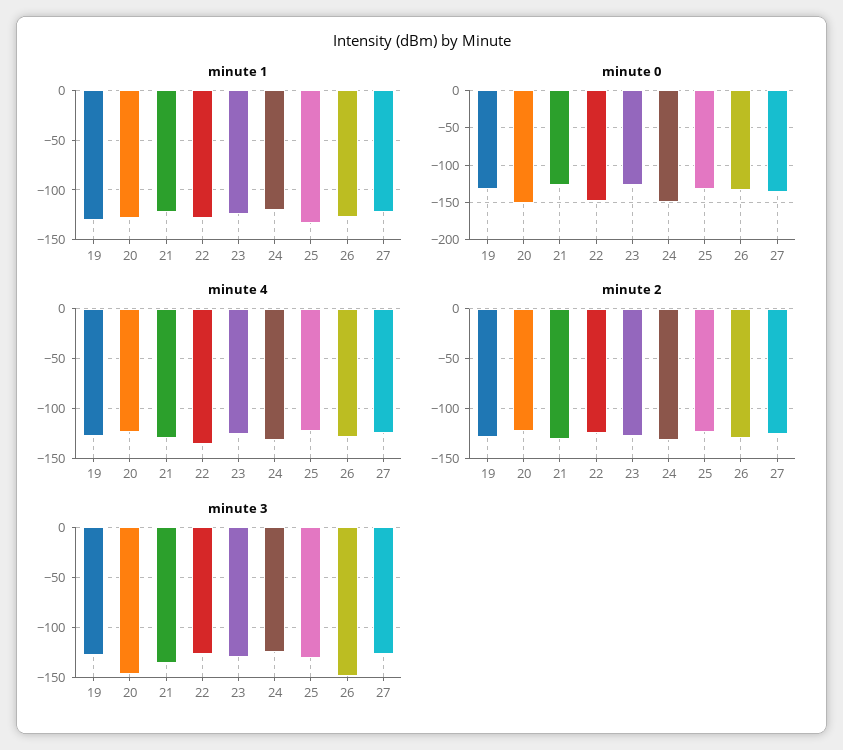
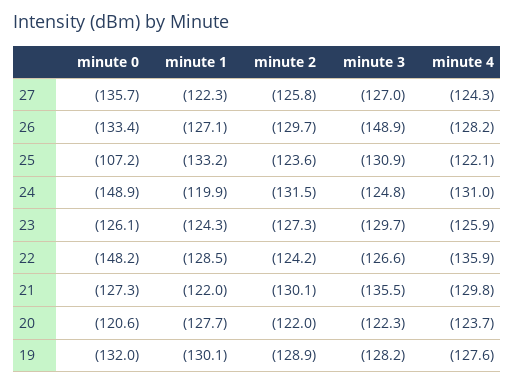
minute 0, 20: -150 -> -120.6
minute 0, 25: -130 -> -107.2
minute 3, 20: -150 -> -122.3

